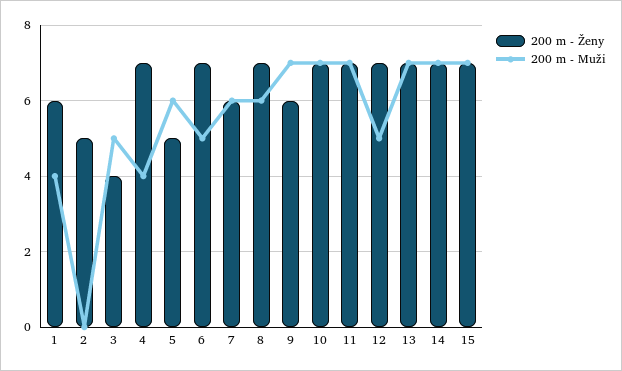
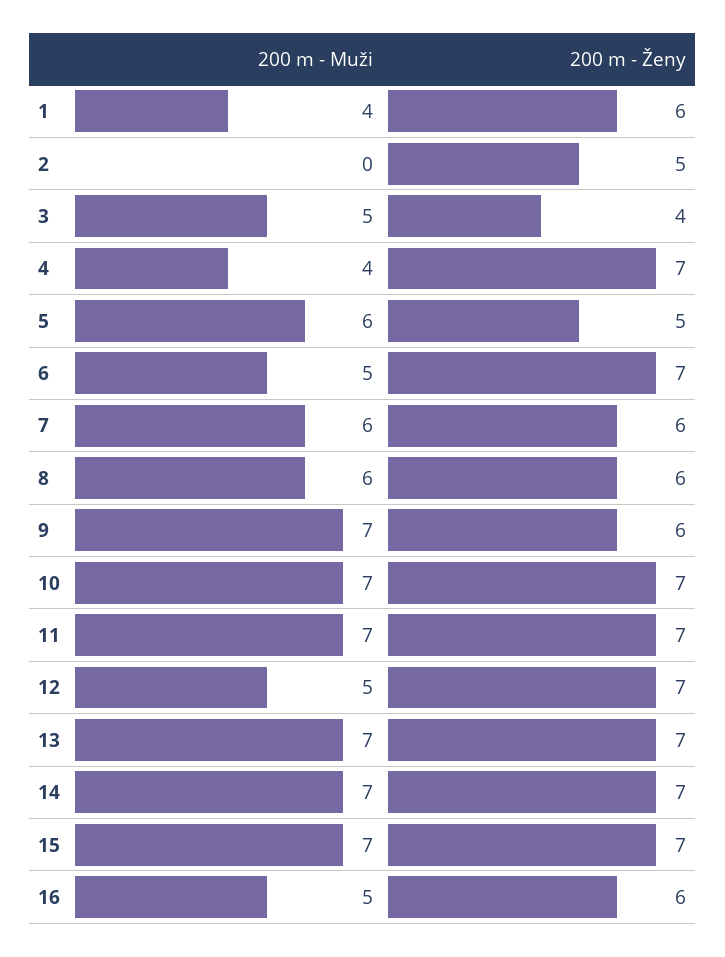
200 m - Ženy, 8: 7 -> 6
200 m - Muži, 16: none -> 5
200 m - Ženy, 16: none -> 6

